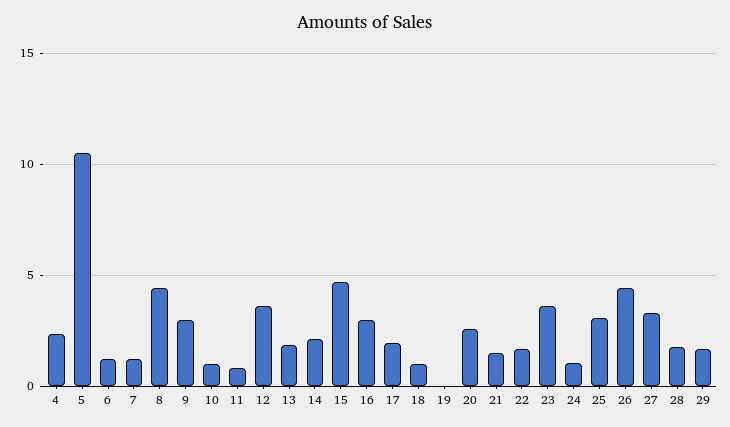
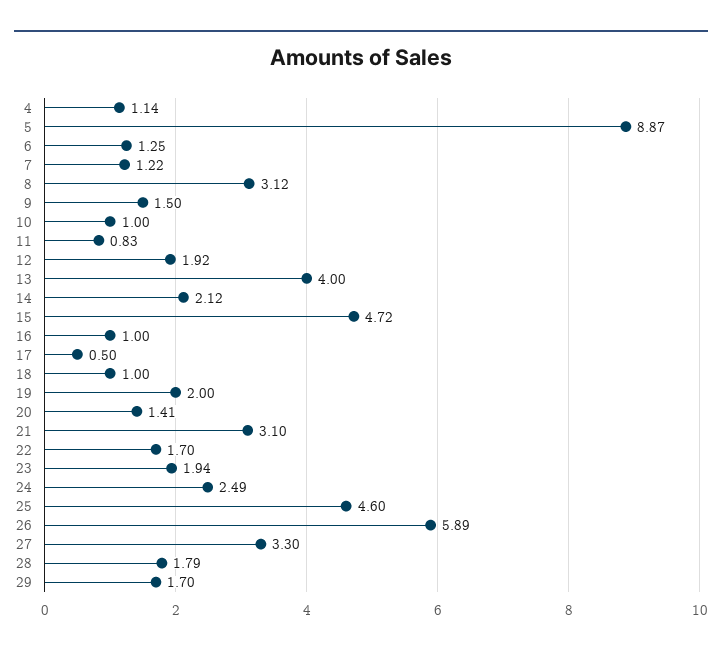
4: 2.5 -> 1.14
5: 10.5 -> 8.87
8: 4.5 -> 3.12
9: 3 -> 1.5
12: 3.5 -> 1.92
13: 2 -> 4
16: 3 -> 1
17: 2 -> 0.5
19: 0 -> 2
20: 2.5 -> 1.41
21: 1.5 -> 3.1
23: 3.5 -> 1.94
24: 1 -> 2.49
25: 3 -> 4.6
26: 4.5 -> 5.89

